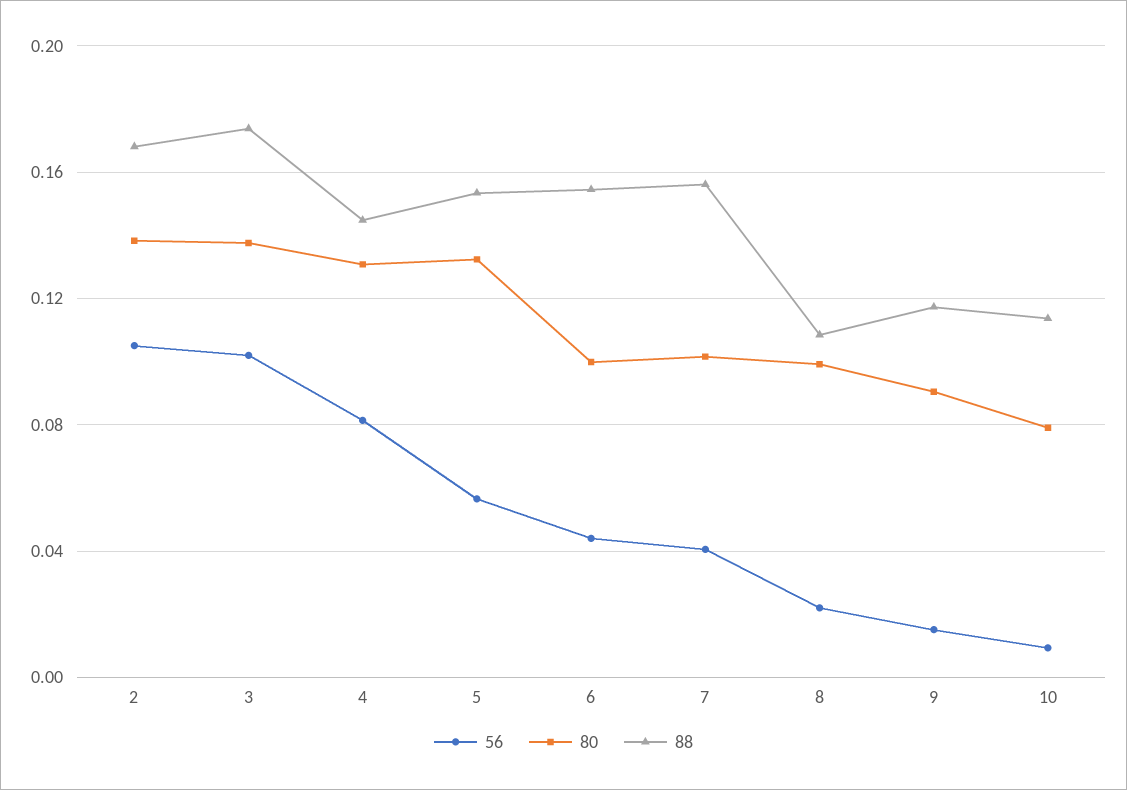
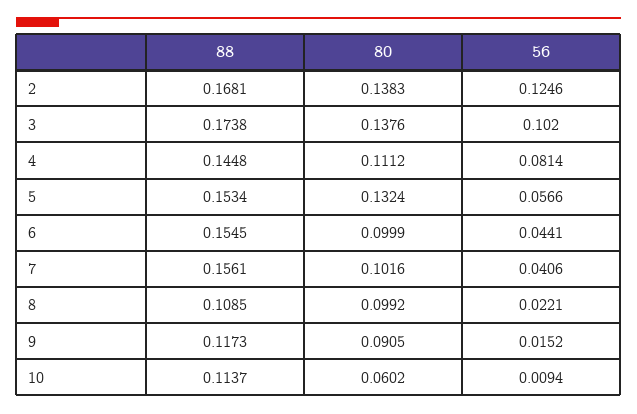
56, 2: 0.105 -> 0.1246
80, 4: 0.13 -> 0.1112
80, 10: 0.08 -> 0.0602

